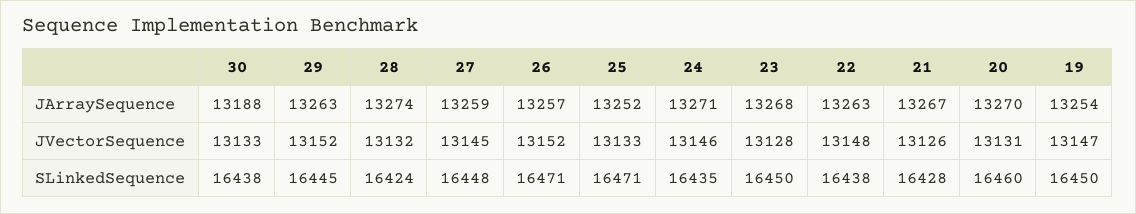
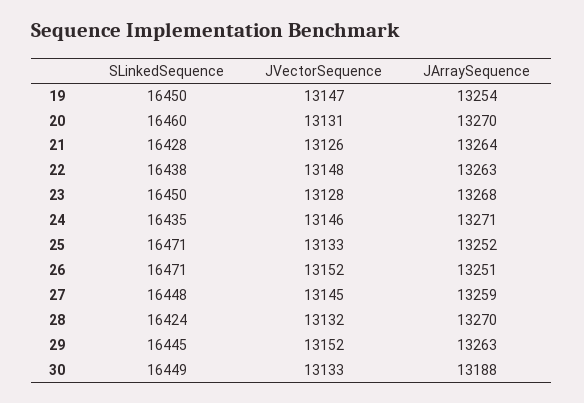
28, JArraySequence: 13274 -> 13270
26, JArraySequence: 13257 -> 13251
21, JArraySequence: 13267 -> 13264
30, SLinkedSequence: 16438 -> 16449

